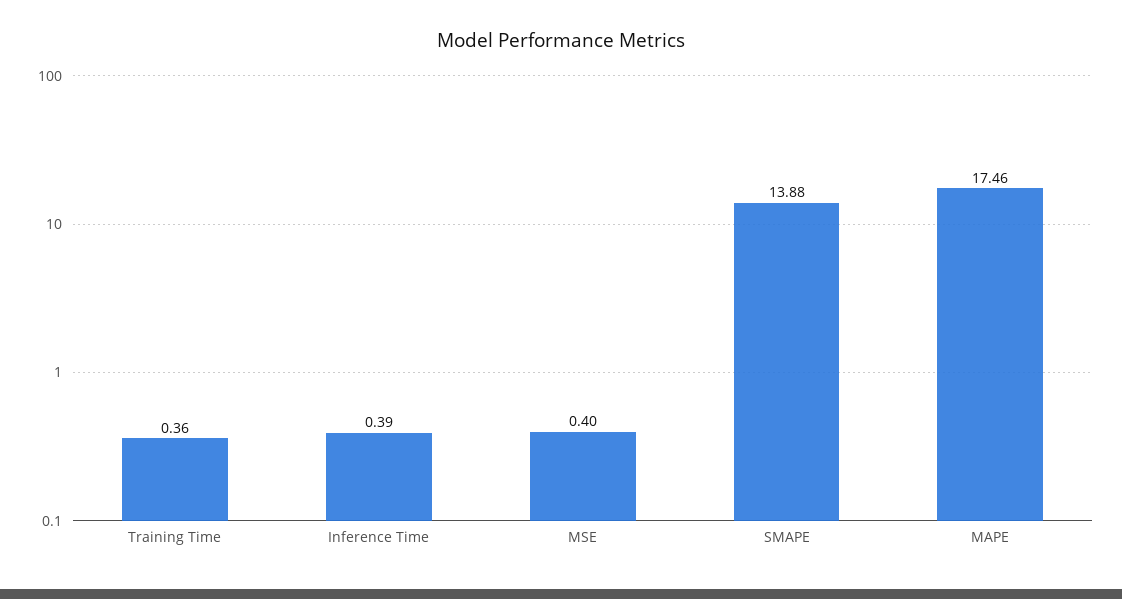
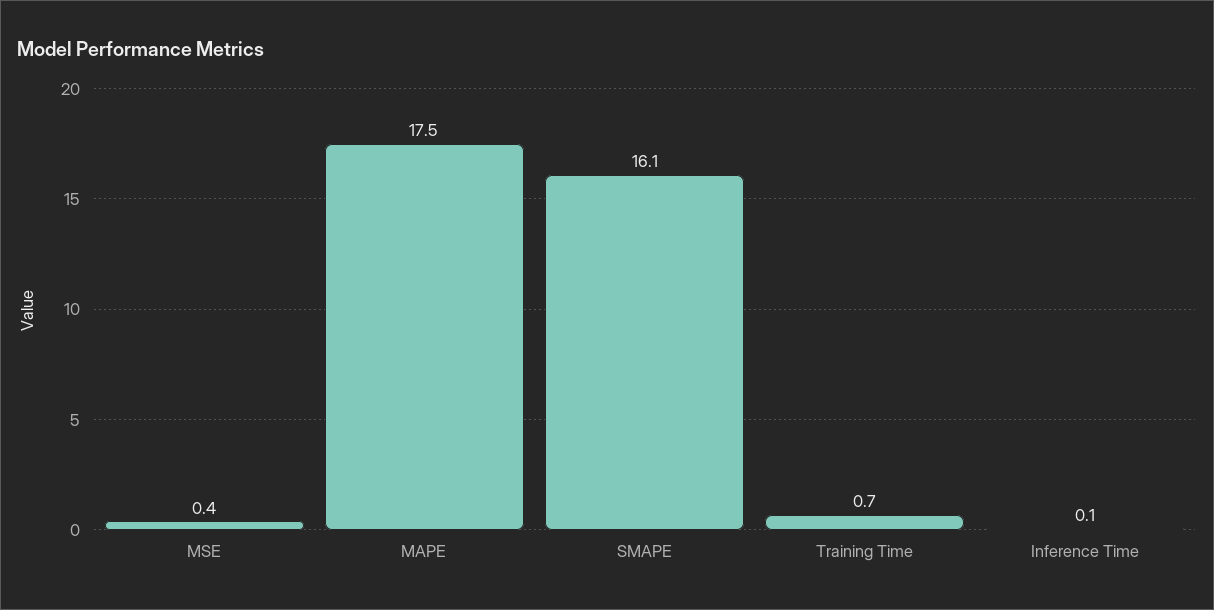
Training Time: 0.36 -> 0.7
Inference Time: 0.39 -> 0.1
SMAPE: 13.88 -> 16.1

